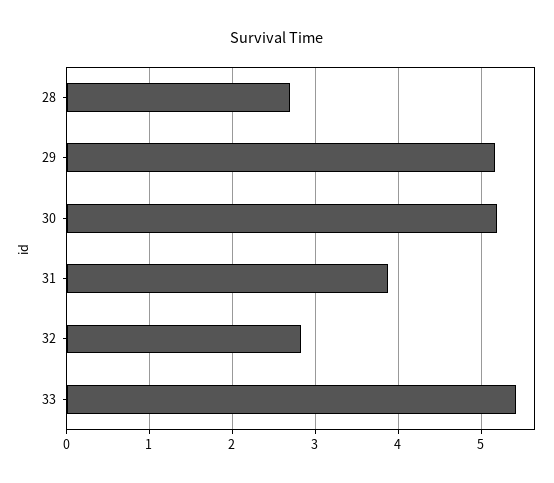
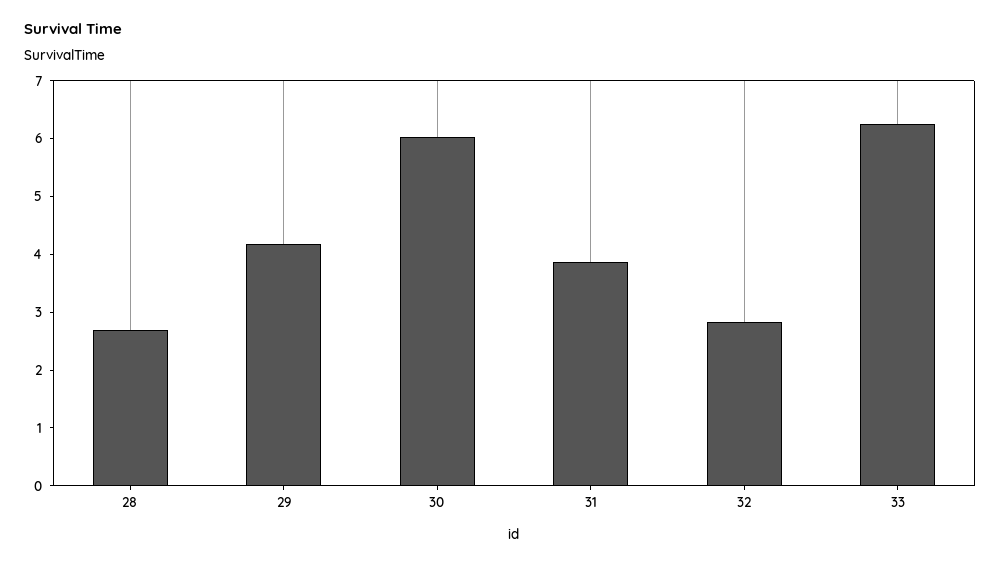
29: 5.2 -> 4.2
30: 5.2 -> 6
33: 5.4 -> 6.2

